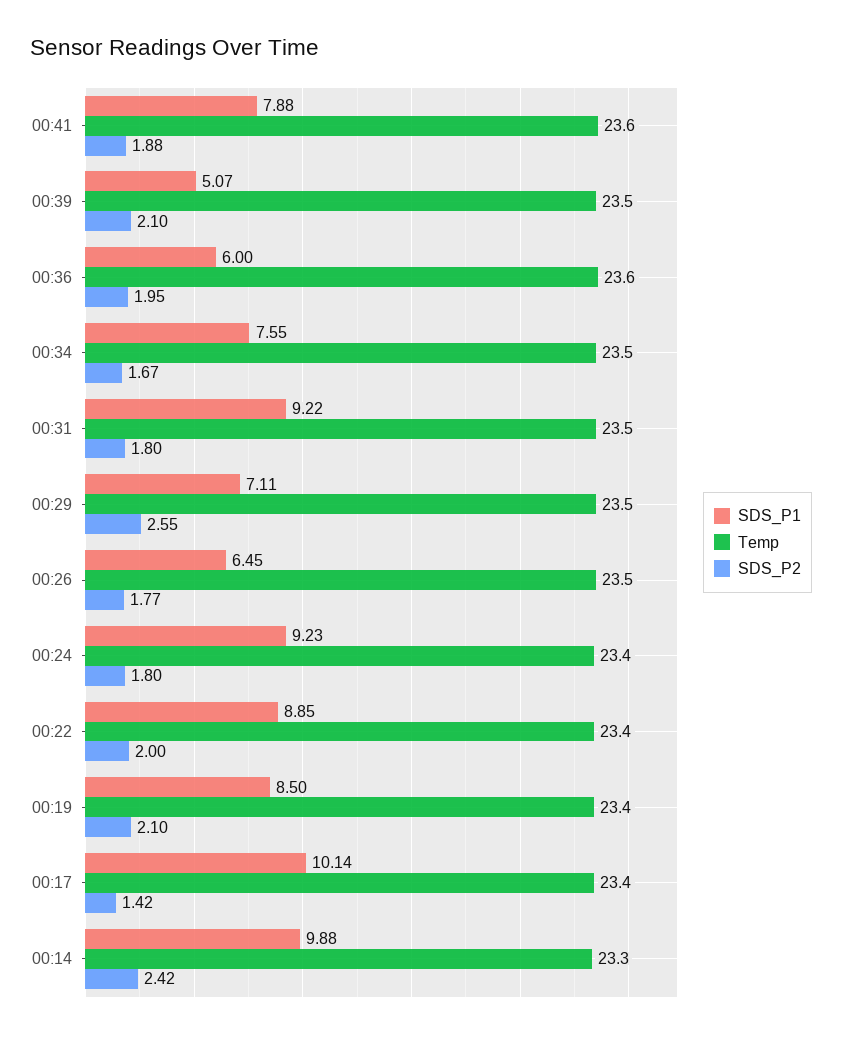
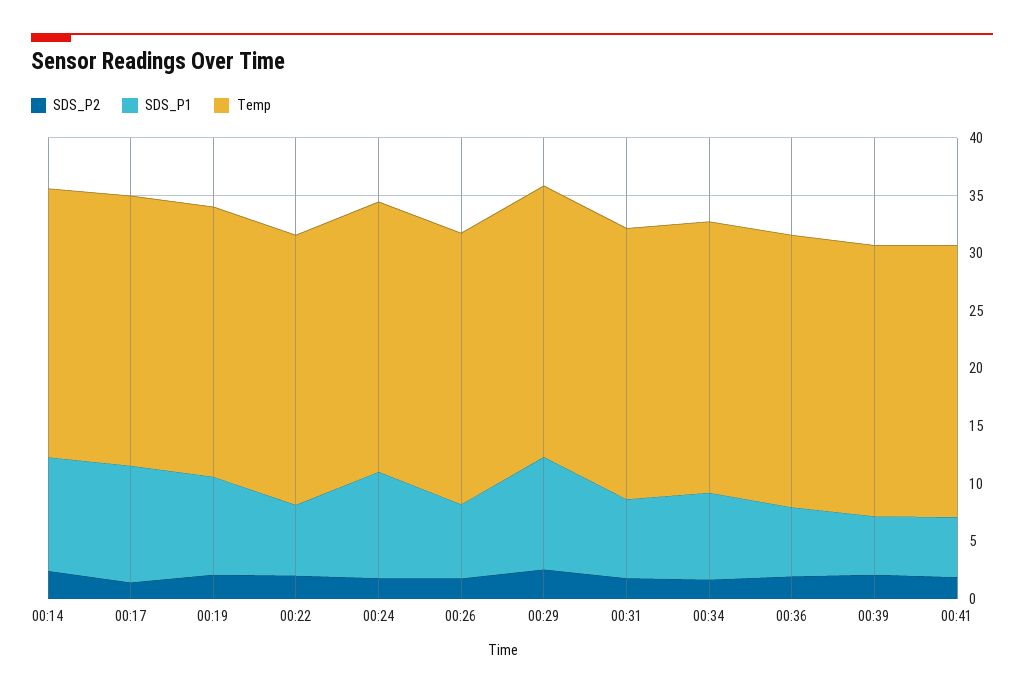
SDS_P1, 00:41: 7.88 -> 5
SDS_P1, 00:31: 9.22 -> 7
SDS_P1, 00:29: 7.11 -> 10
SDS_P1, 00:22: 8.85 -> 6

